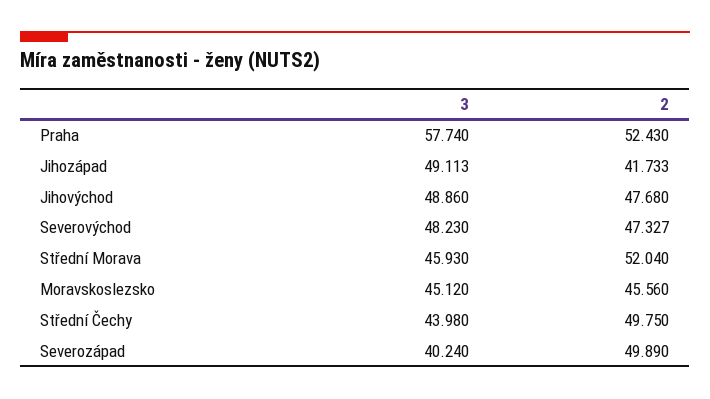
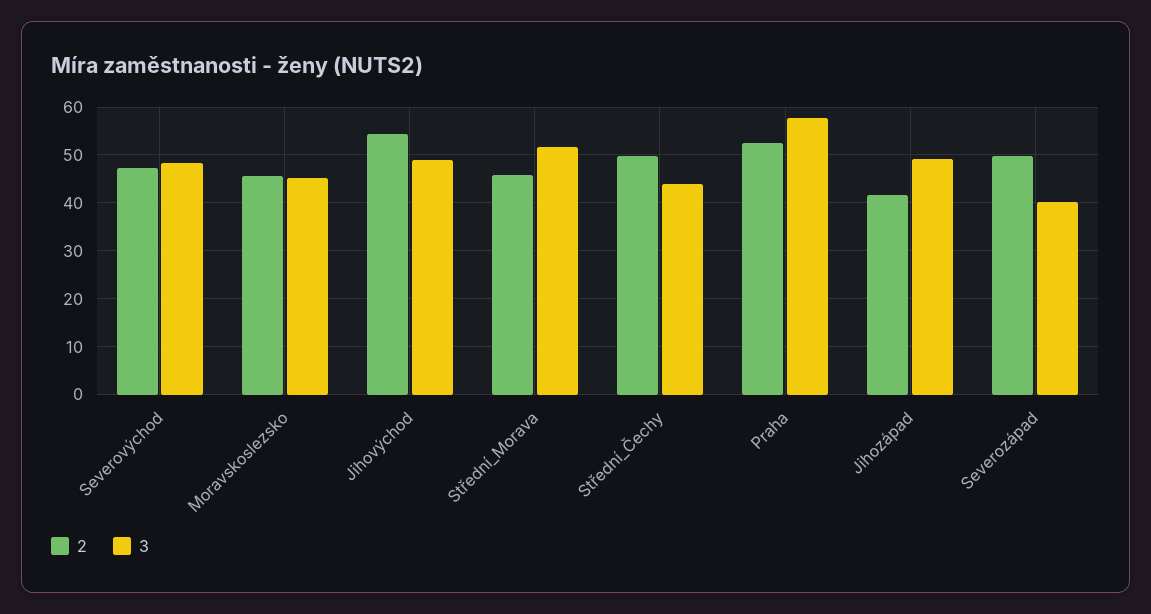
2, Jihovýchod: 47.68 -> 54
3, Střední Morava: 45.93 -> 52
2, Střední Morava: 52.04 -> 46

